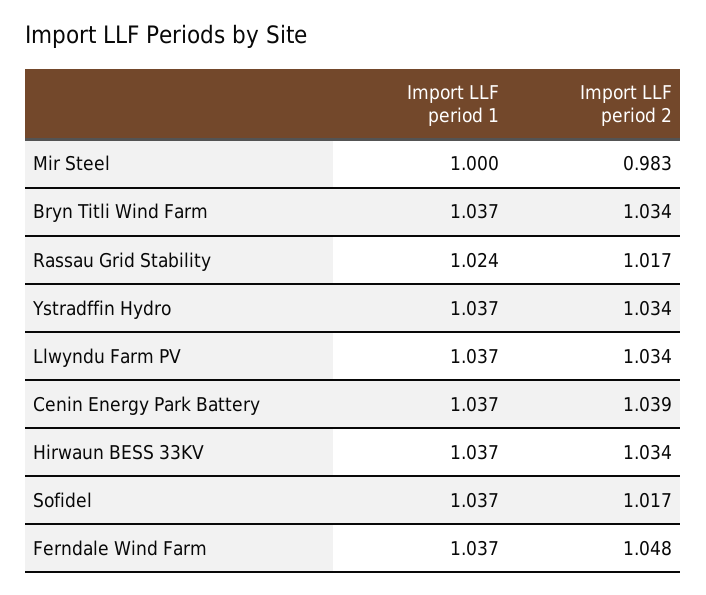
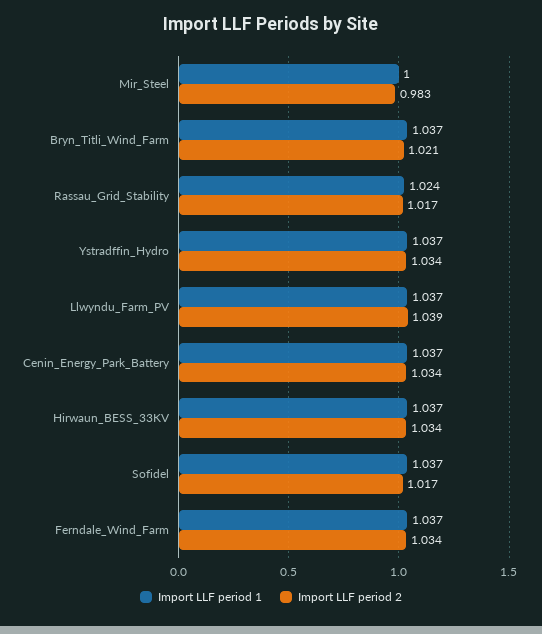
Import LLF period 2, Bryn Titli Wind Farm: 1.034 -> 1.021
Import LLF period 2, Llwyndu Farm PV: 1.034 -> 1.039
Import LLF period 2, Cenin Energy Park Battery: 1.039 -> 1.034
Import LLF period 2, Ferndale Wind Farm: 1.048 -> 1.034

